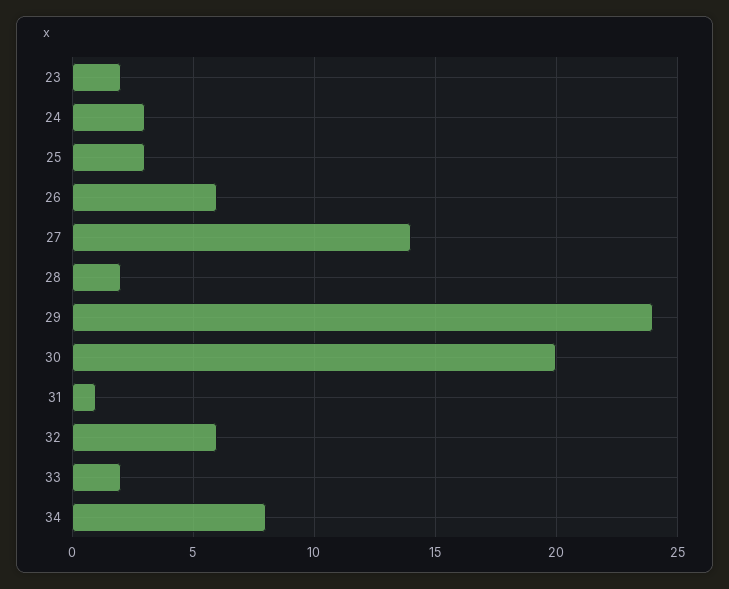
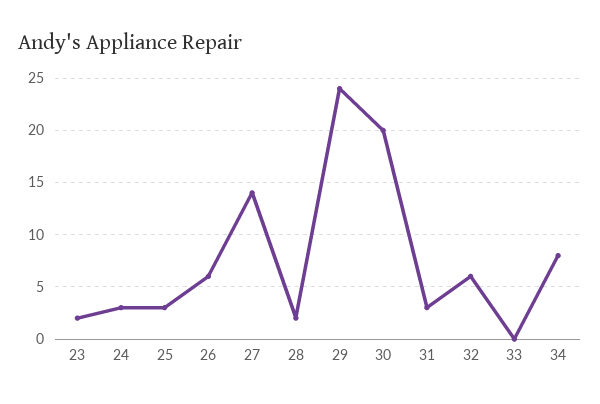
31: 1 -> 3
33: 2 -> 0

